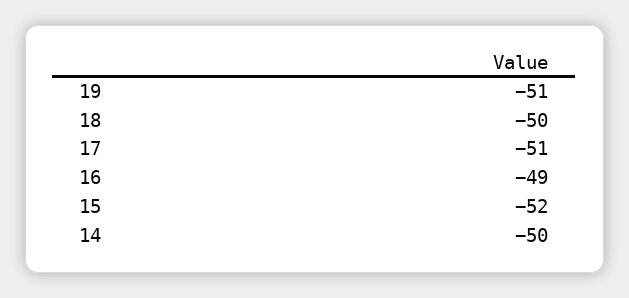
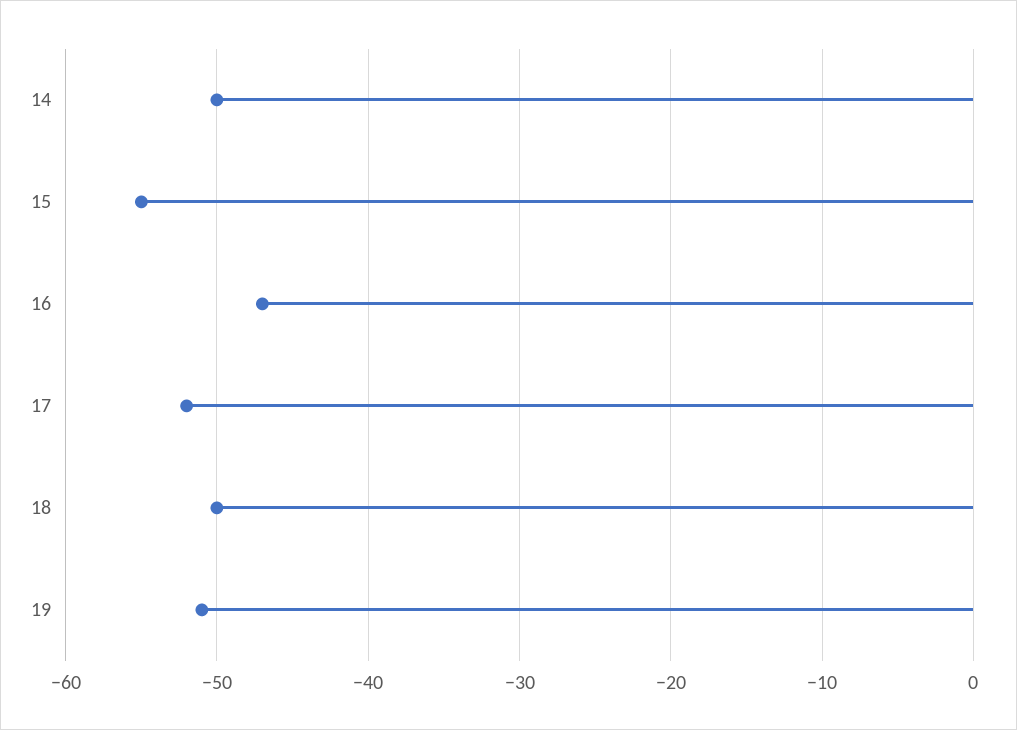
17: -51 -> -52
16: -49 -> -47
15: -52 -> -55

